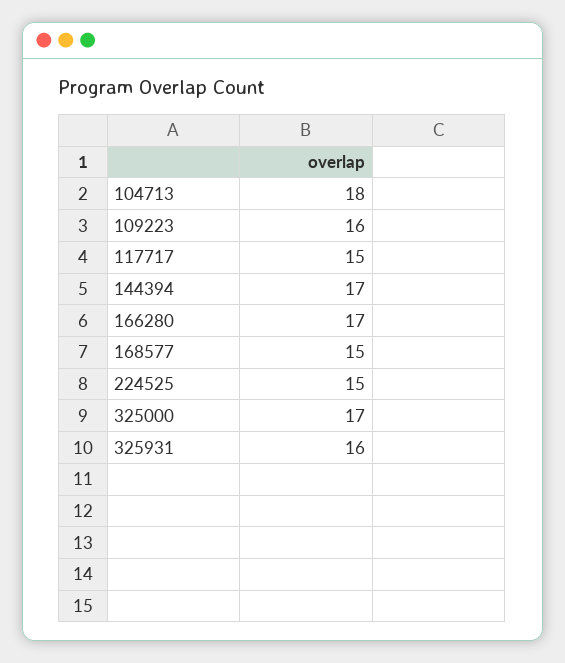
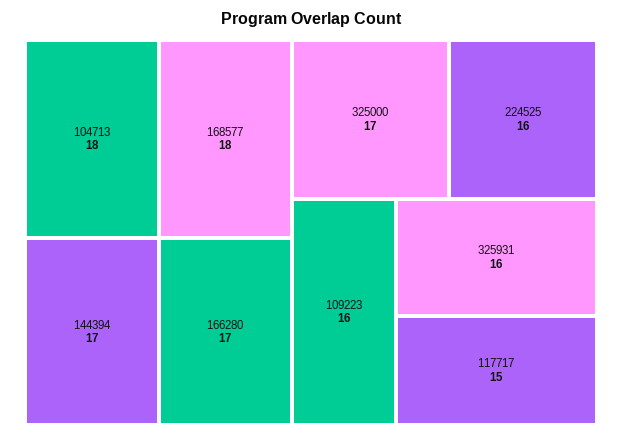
168577: 15 -> 18
224525: 15 -> 16

